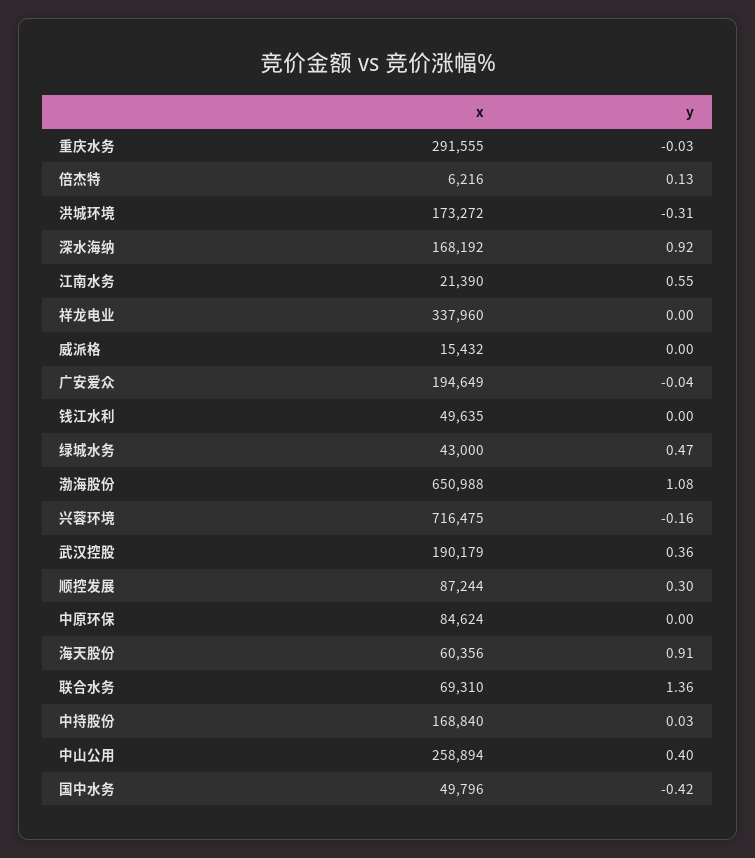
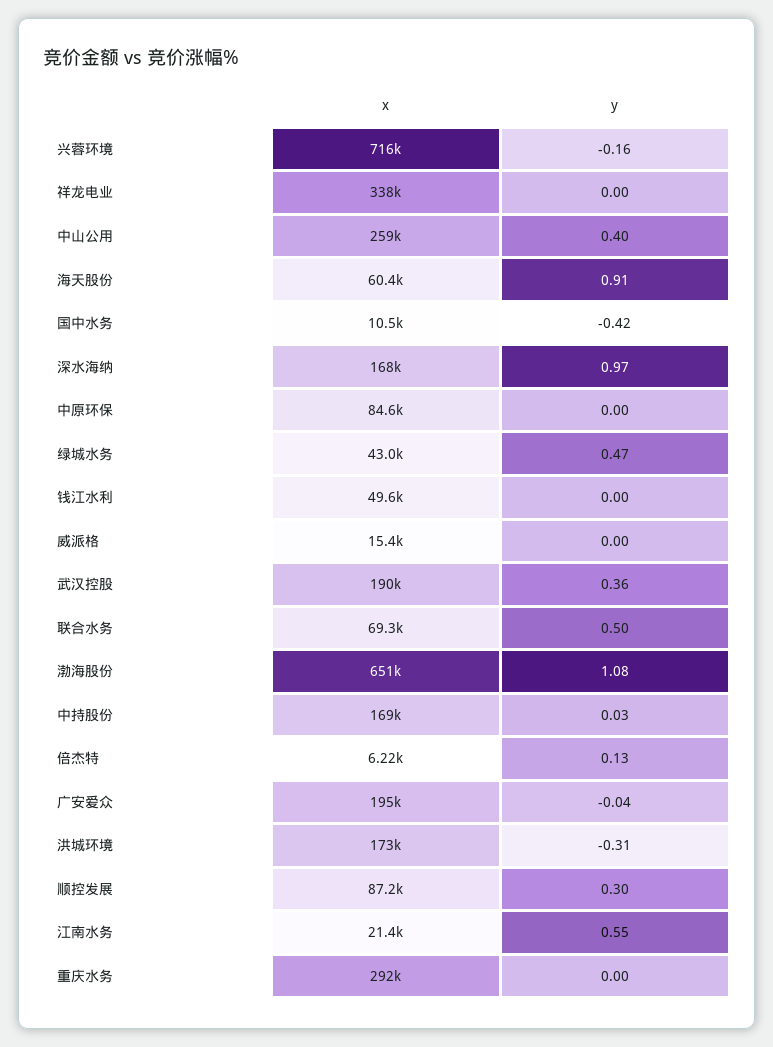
y, 重庆水务: -0.03 -> 0
y, 深水海纳: 0.92 -> 0.97
y, 联合水务: 1.36 -> 0.5
x, 国中水务: 49796 -> 10500

